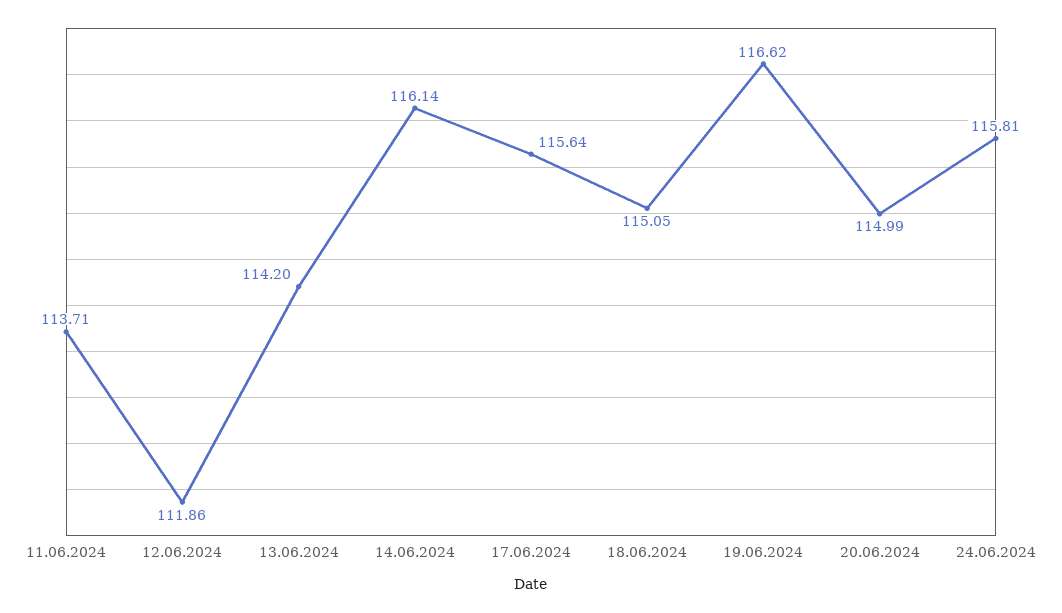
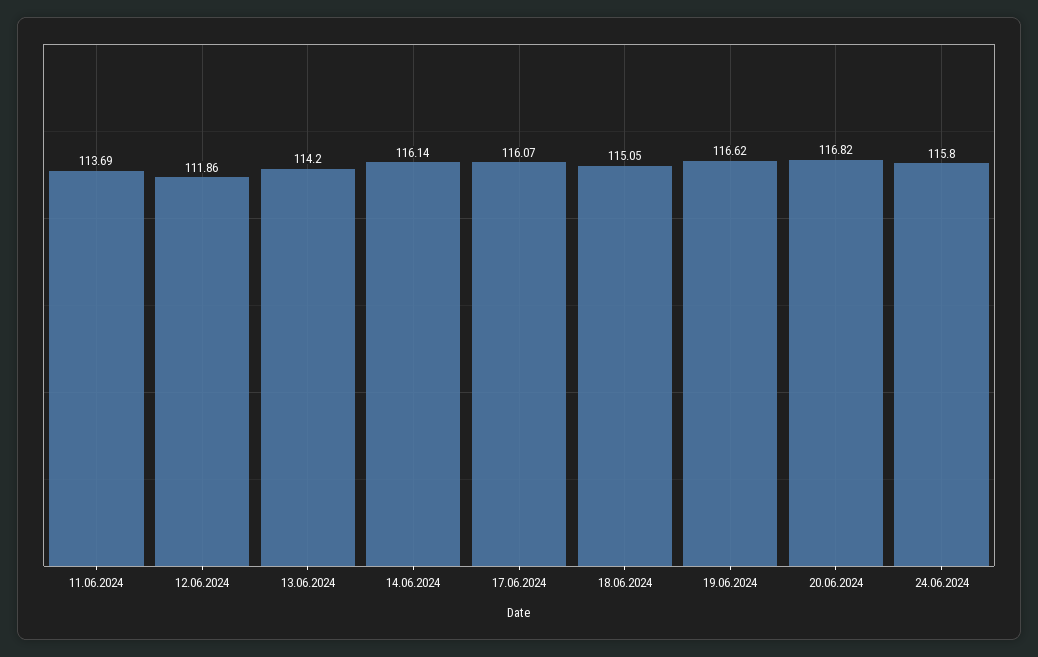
11.06.2024: 113.71 -> 113.69
17.06.2024: 115.64 -> 116.07
20.06.2024: 114.99 -> 116.82
24.06.2024: 115.81 -> 115.8

